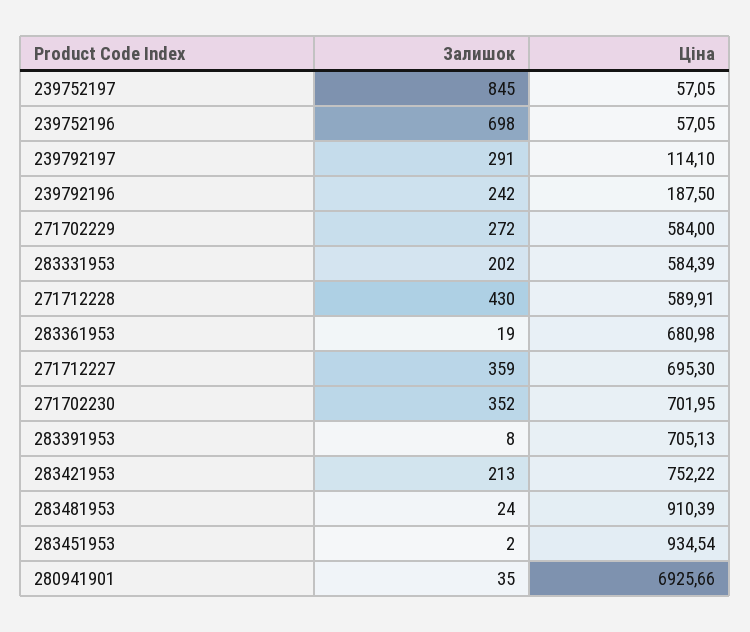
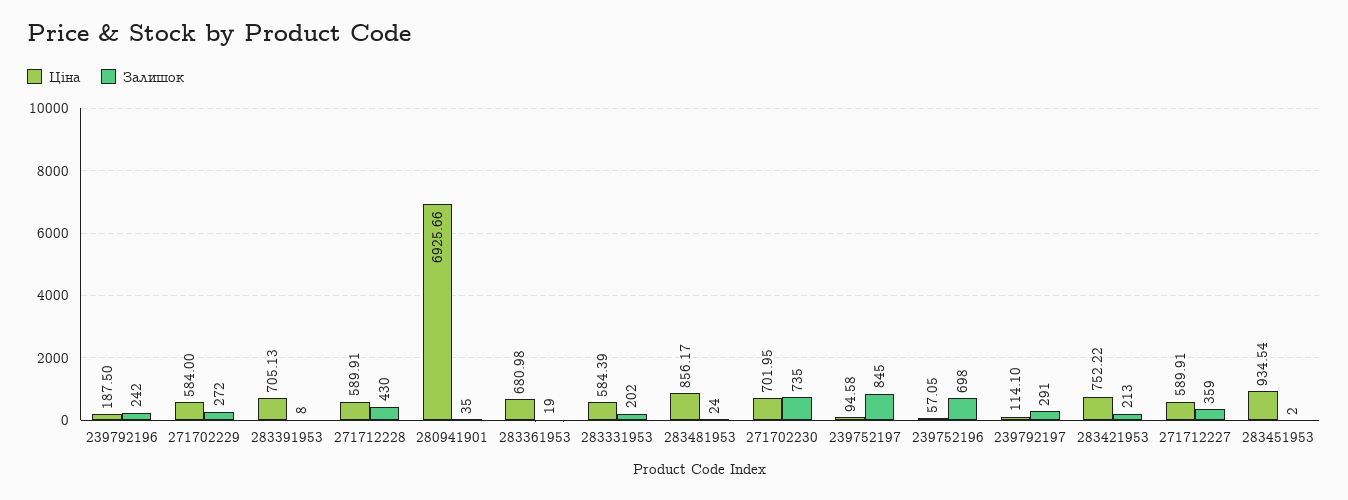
Ціна, 239752197: 57.05 -> 94.58
Ціна, 271712227: 695.3 -> 589.91
Залишок, 271702230: 352 -> 735
Ціна, 283481953: 910.39 -> 856.17

